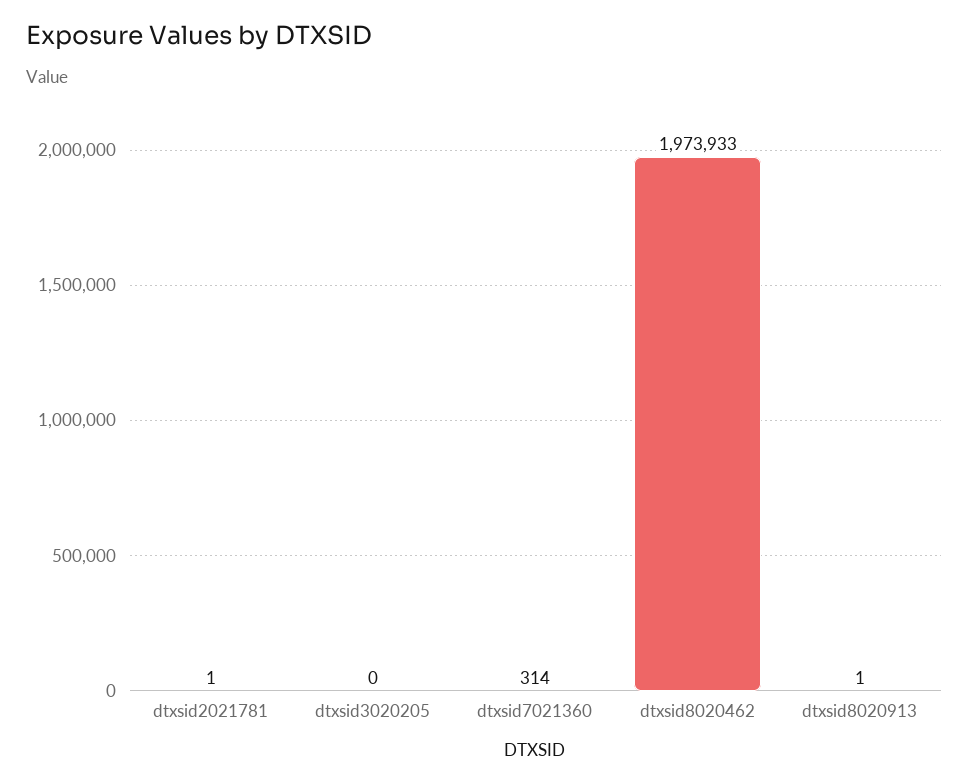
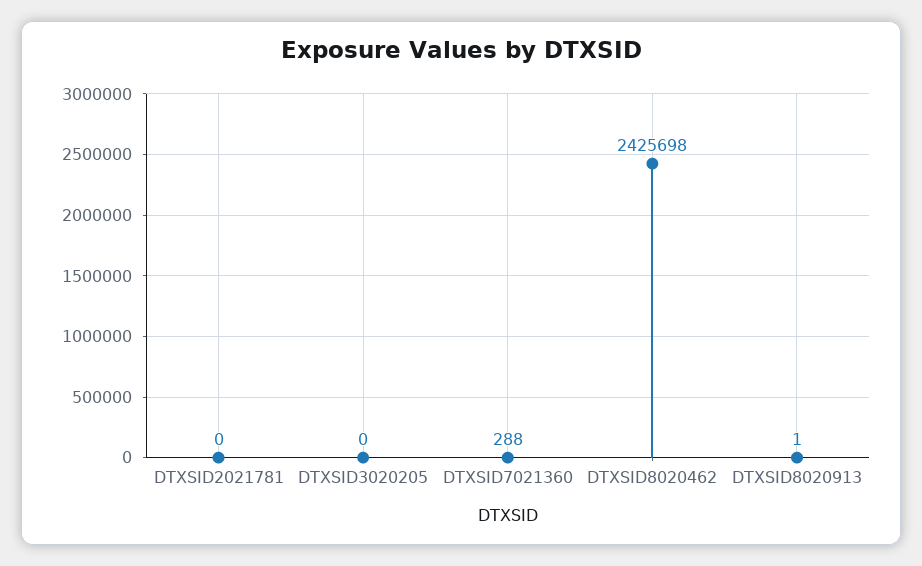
dtxsid2021781: 1 -> 0
dtxsid7021360: 314 -> 288
dtxsid8020462: 1973933 -> 2425698

